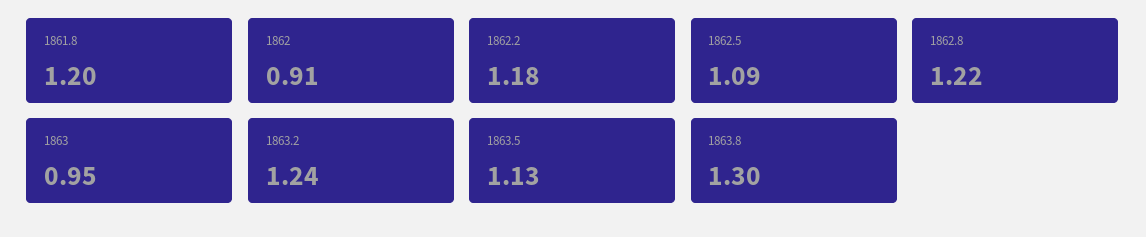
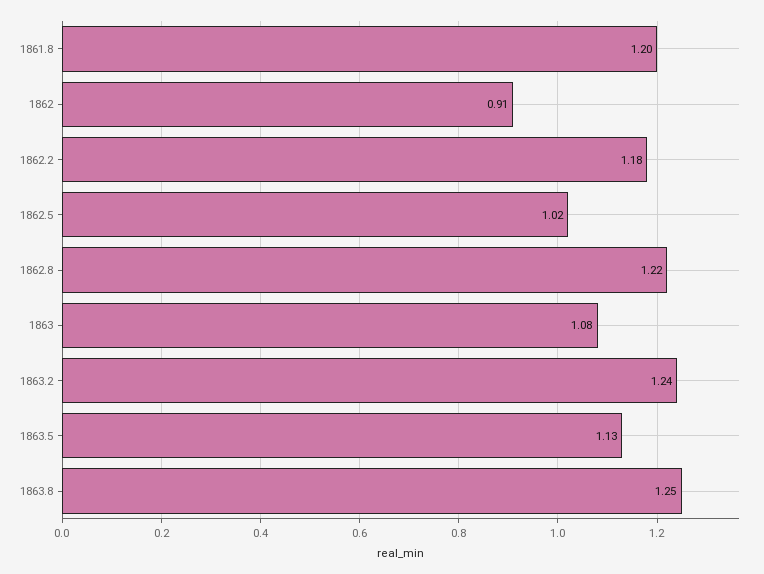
1862.5: 1.09 -> 1.02
1863: 0.95 -> 1.08
1863.8: 1.3 -> 1.25

